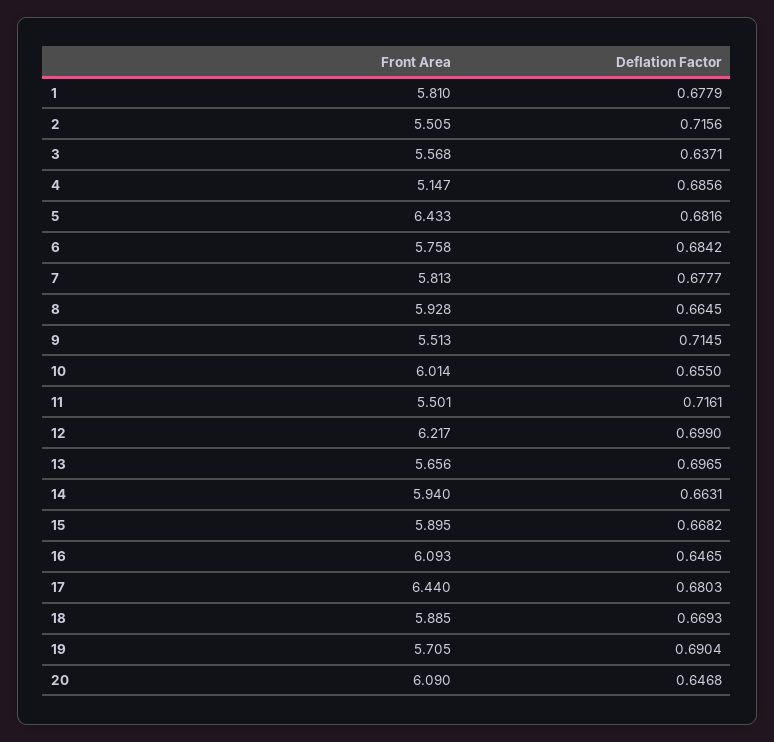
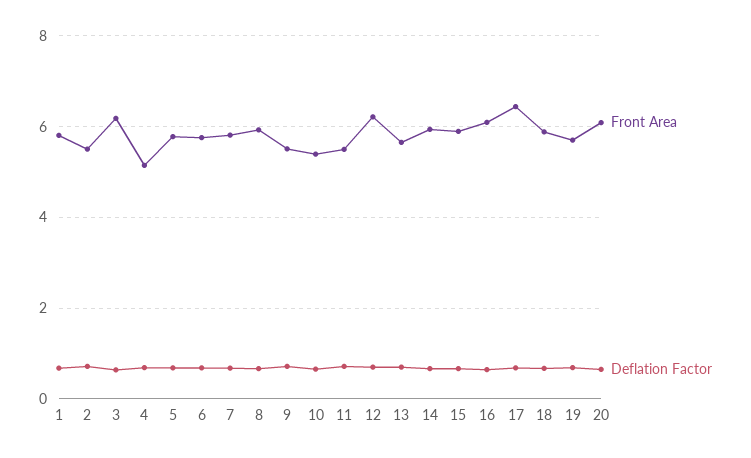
Front Area, 3: 5.568 -> 6.2
Front Area, 5: 6.433 -> 5.8
Front Area, 10: 6.014 -> 5.4

